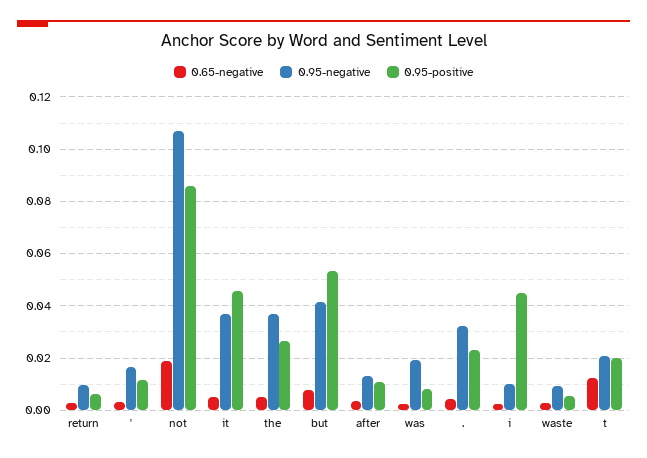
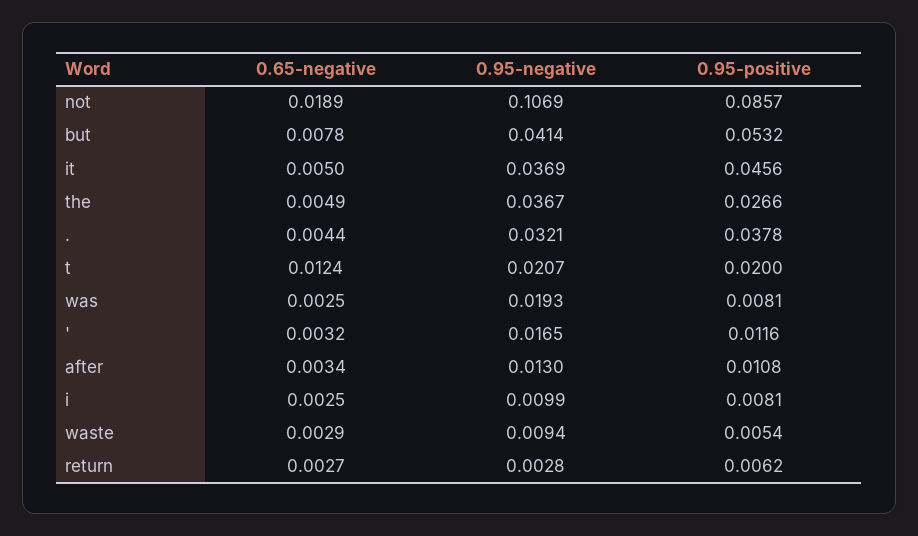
0.95-negative, return: 0.01 -> 0.0028
0.95-positive, .: 0.0225 -> 0.0378
0.95-positive, i: 0.045 -> 0.0081

